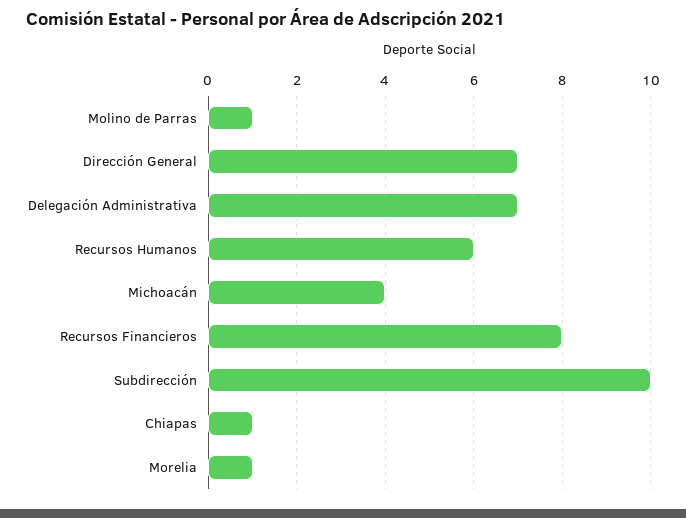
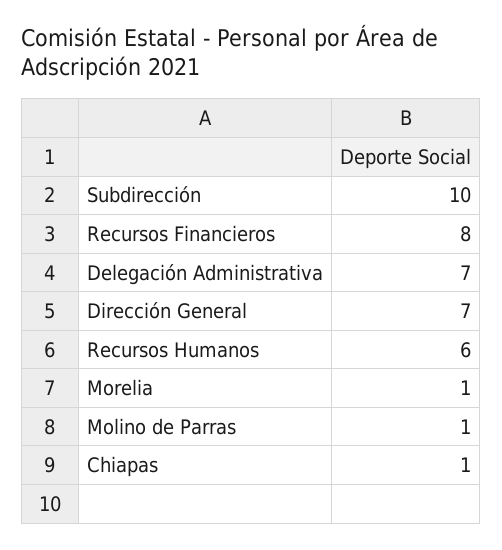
Michoacán: 4 -> none

